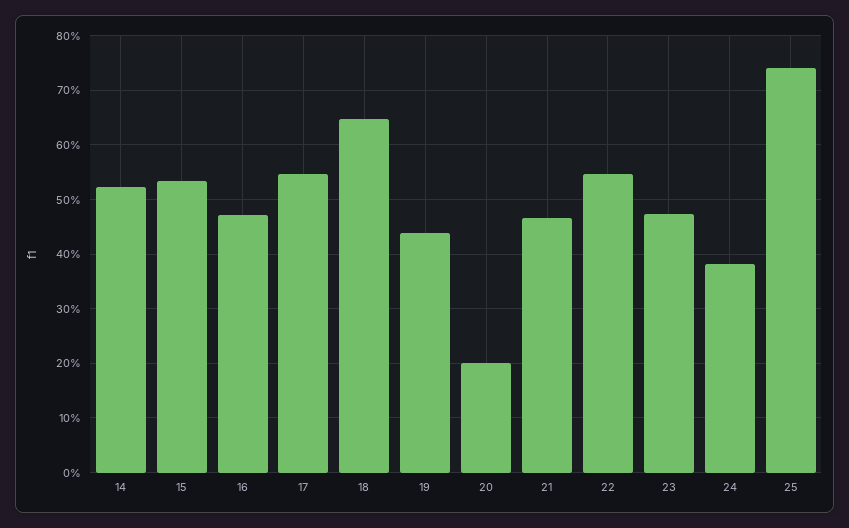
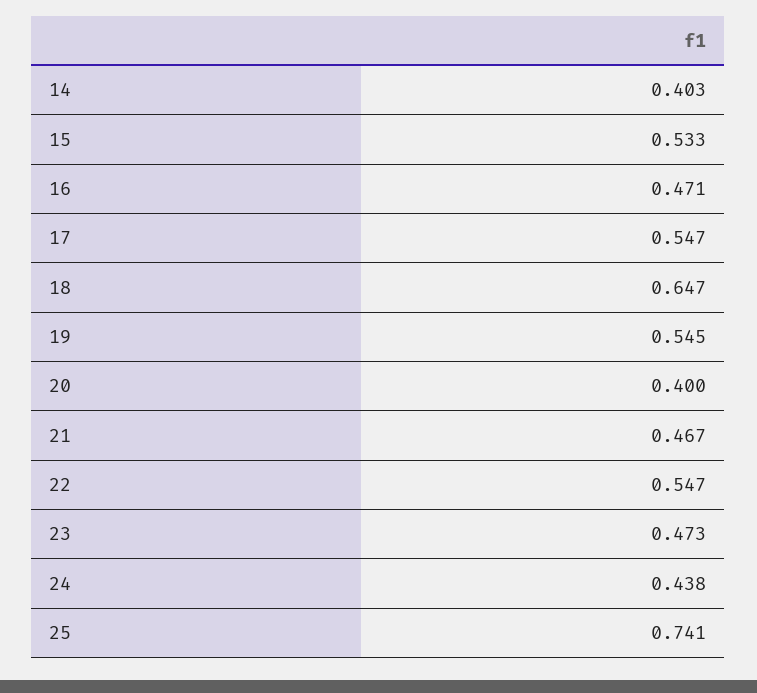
14: 0.52 -> 0.403
19: 0.44 -> 0.545
20: 0.2 -> 0.4
24: 0.38 -> 0.438

